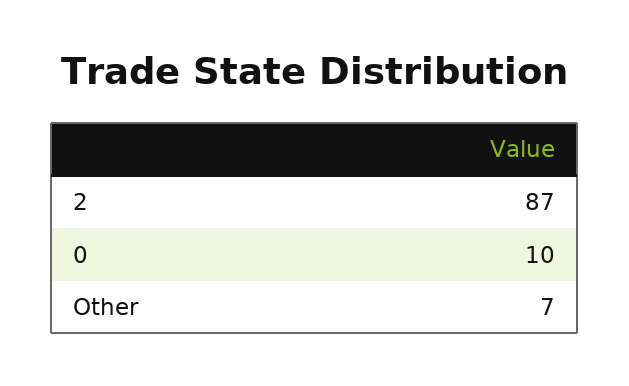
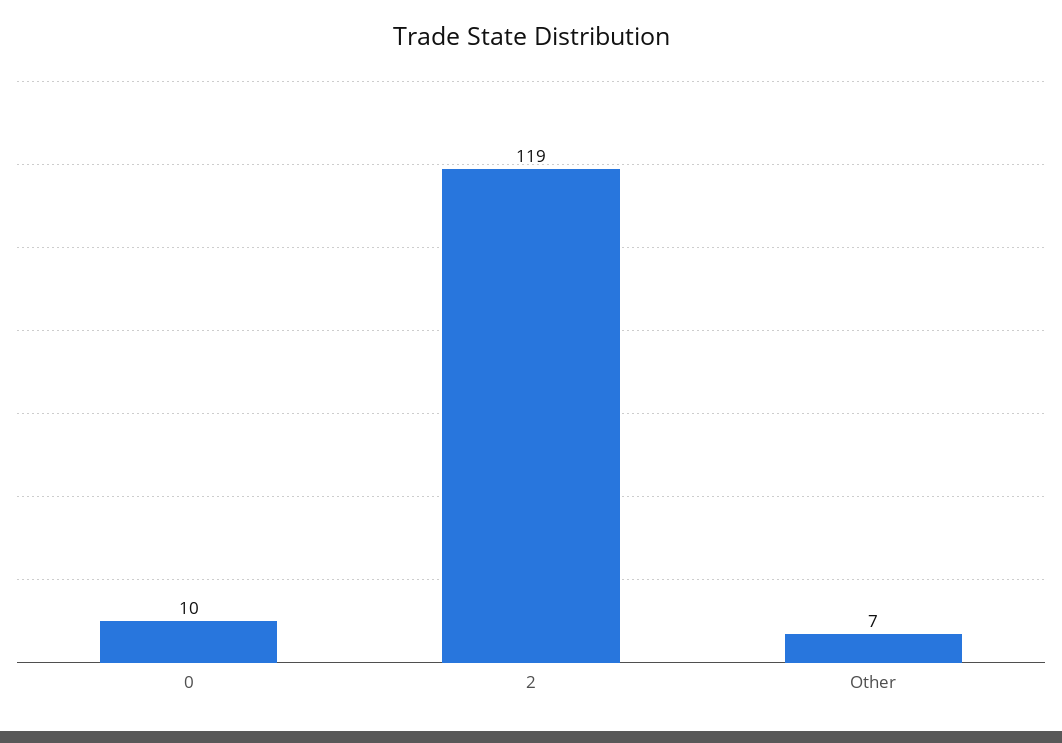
2: 87 -> 119

